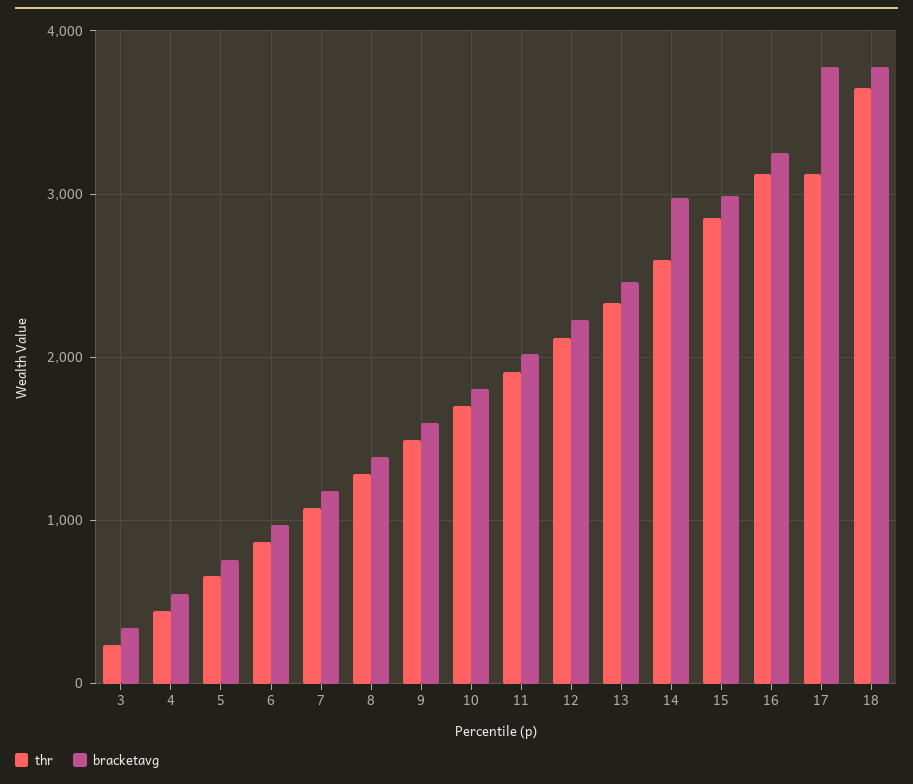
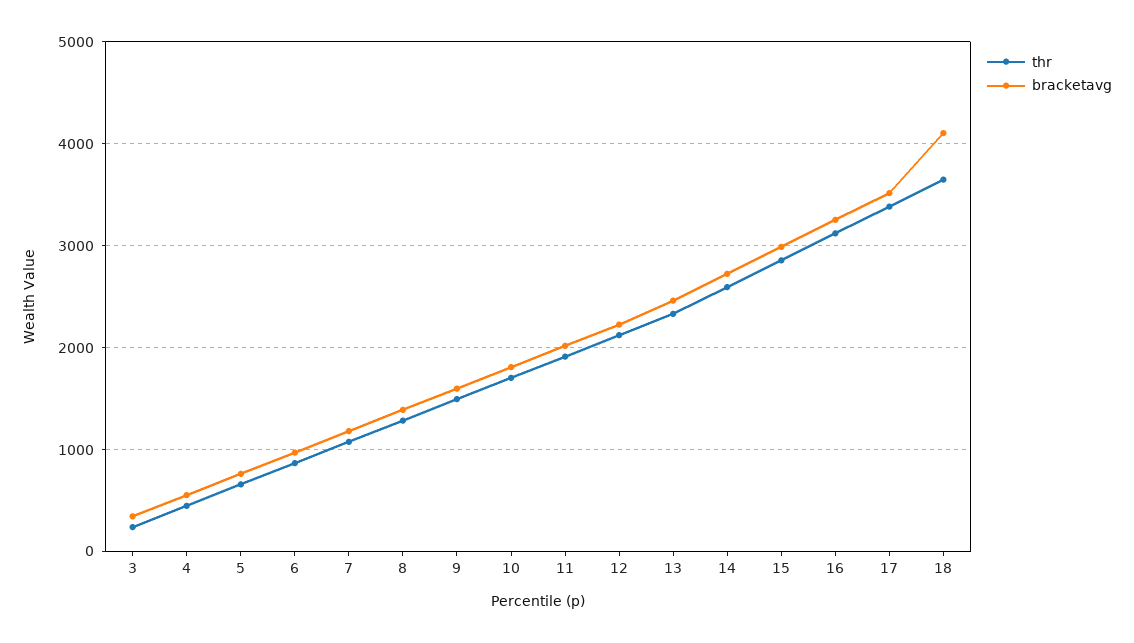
bracketavg, 14: 3000 -> 2700
thr, 17: 3100 -> 3400
bracketavg, 17: 3800 -> 3500
bracketavg, 18: 3800 -> 4100

